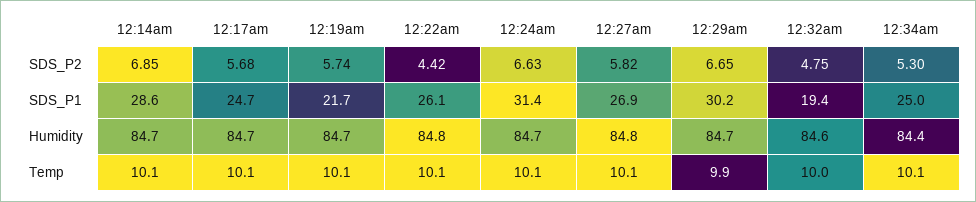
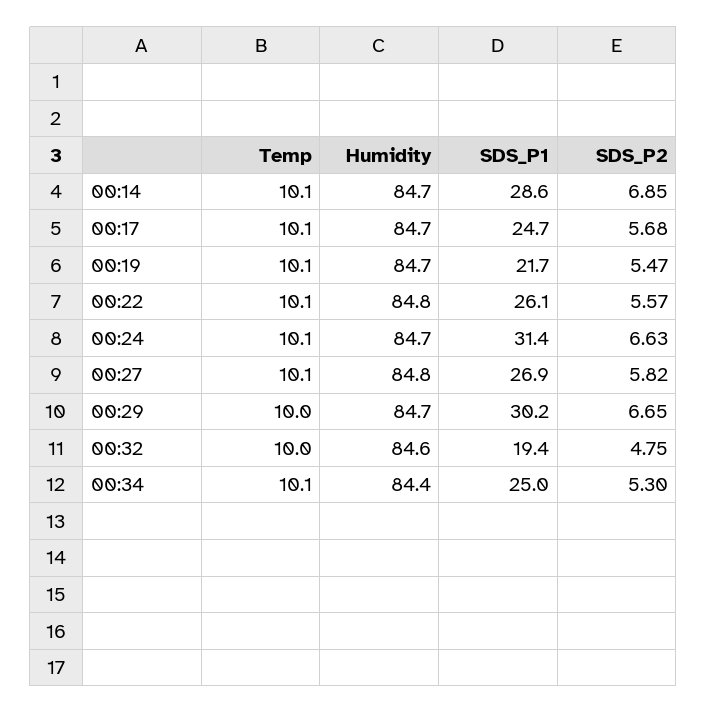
12:19am, SDS_P2: 5.74 -> 5.47
12:22am, SDS_P2: 4.42 -> 5.57
12:29am, Temp: 9.9 -> 10

